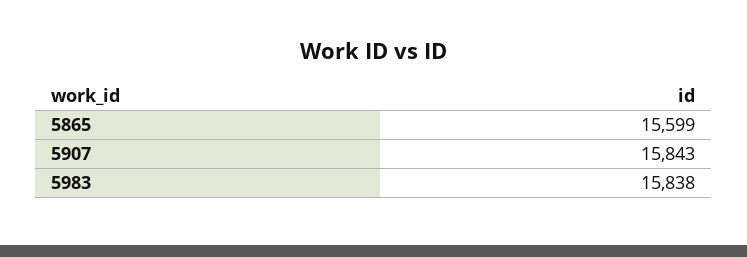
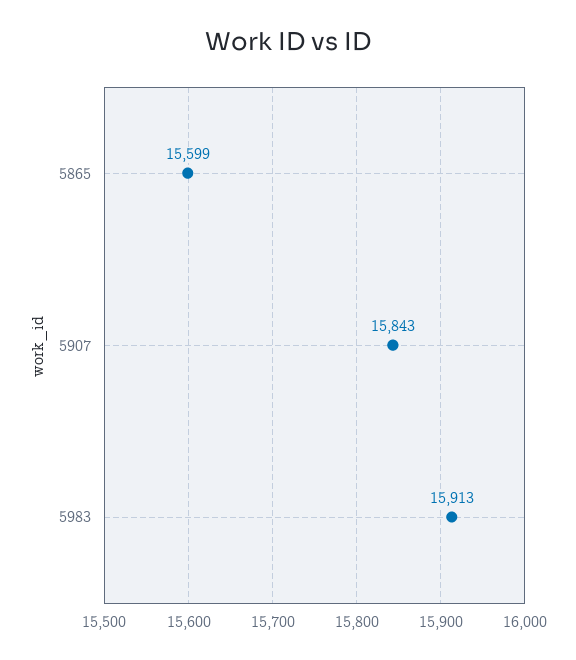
5983: 15838 -> 15913

